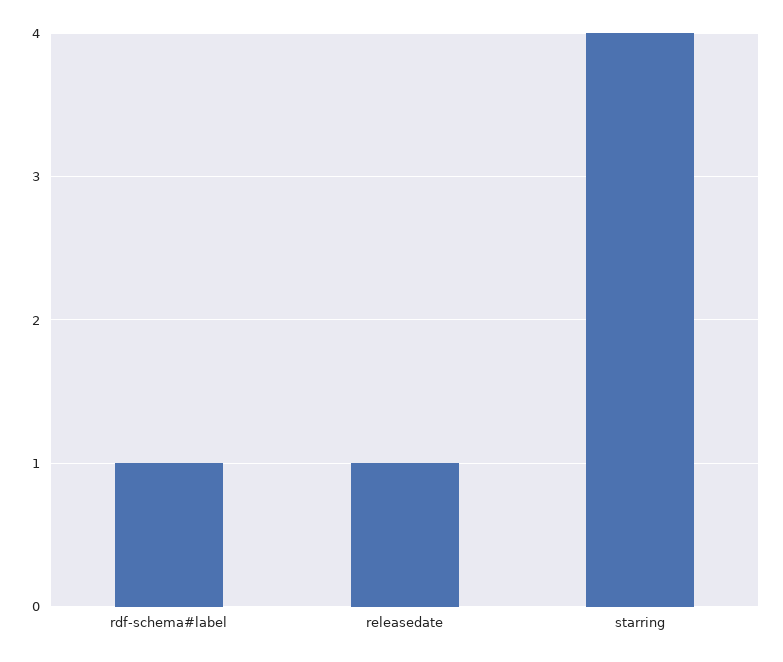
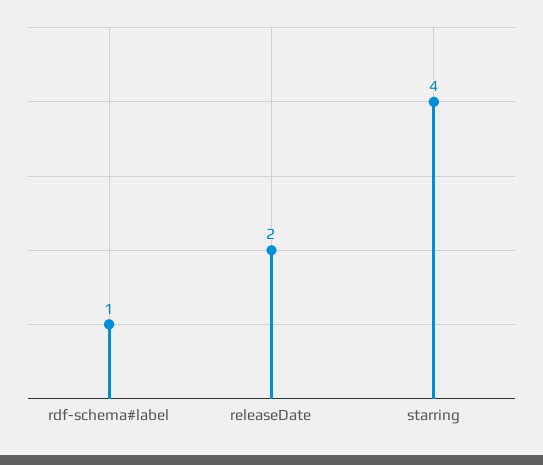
releasedate: 1 -> 2

